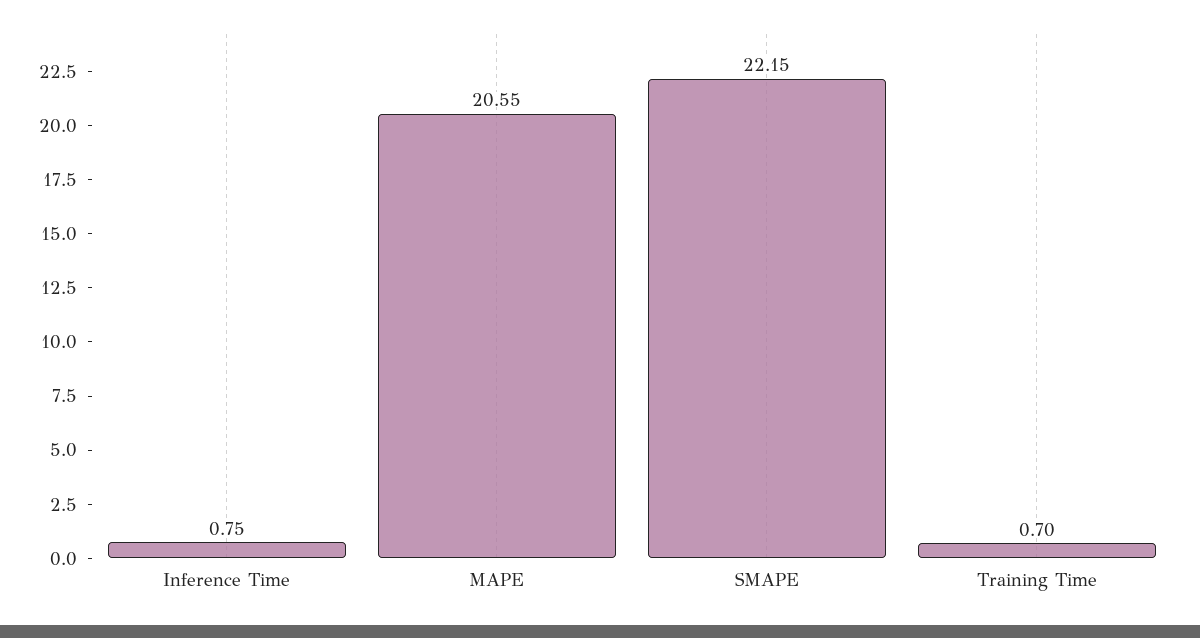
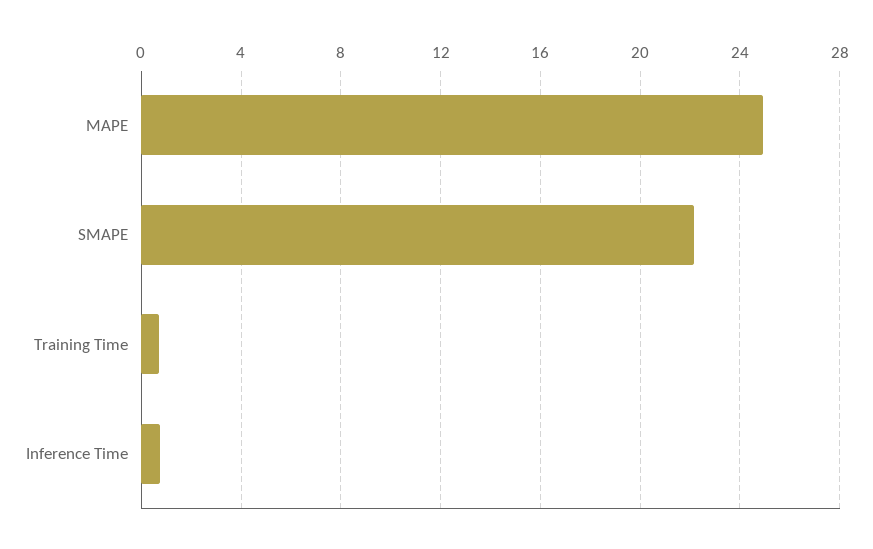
MAPE: 20.55 -> 25

